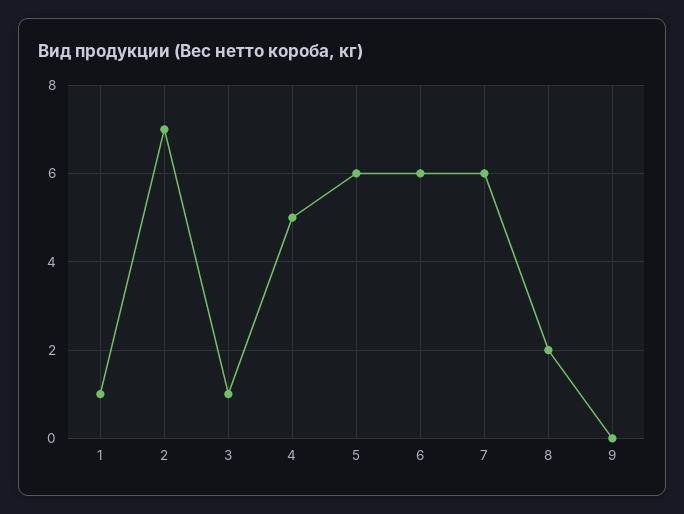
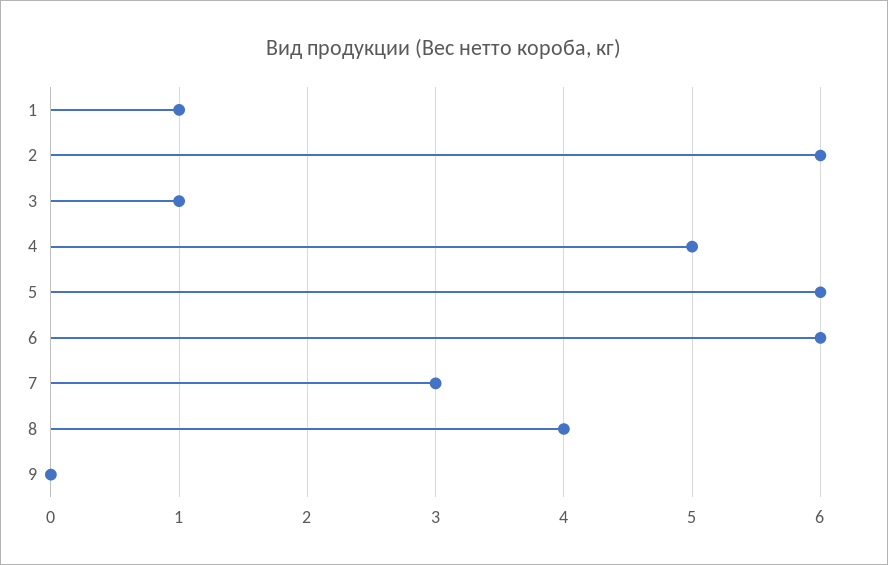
2: 7 -> 6
7: 6 -> 3
8: 2 -> 4

